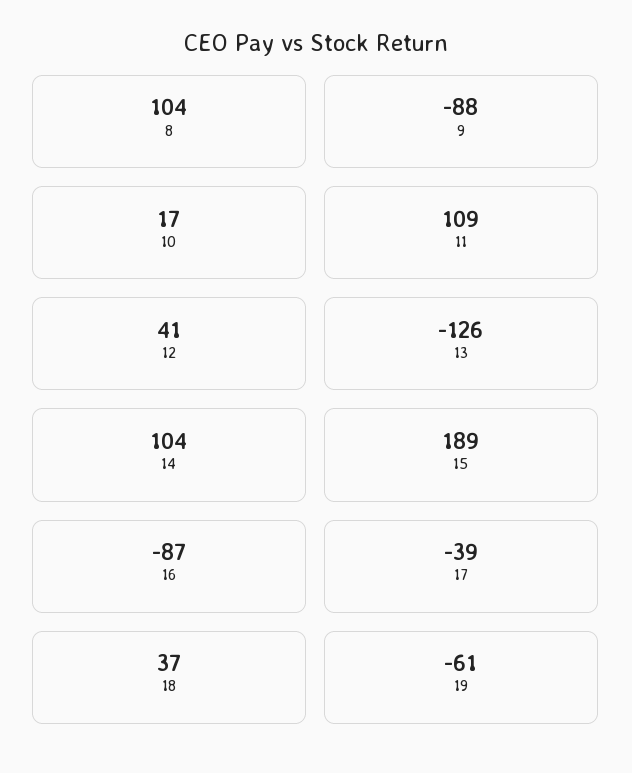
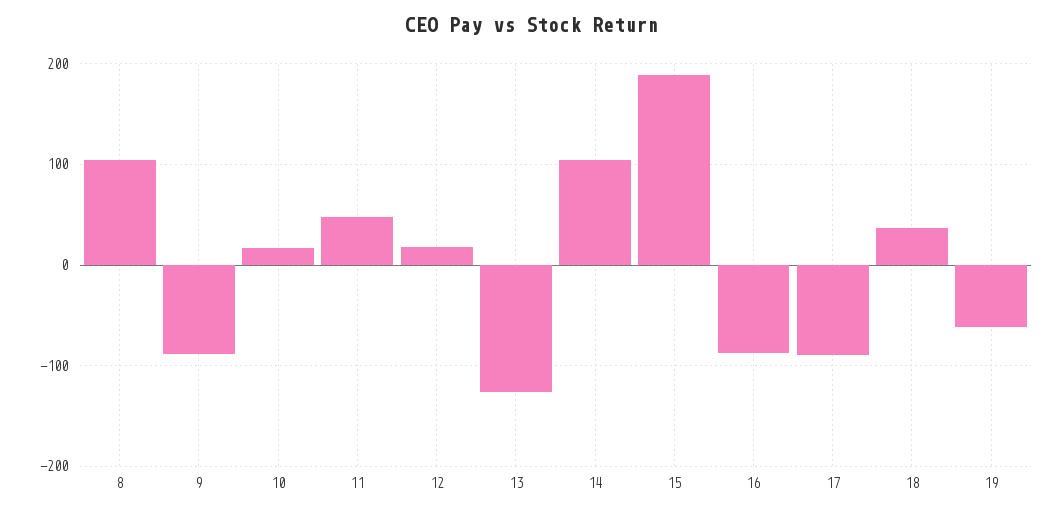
11: 109 -> 50
12: 41 -> 20
17: -39 -> -90

